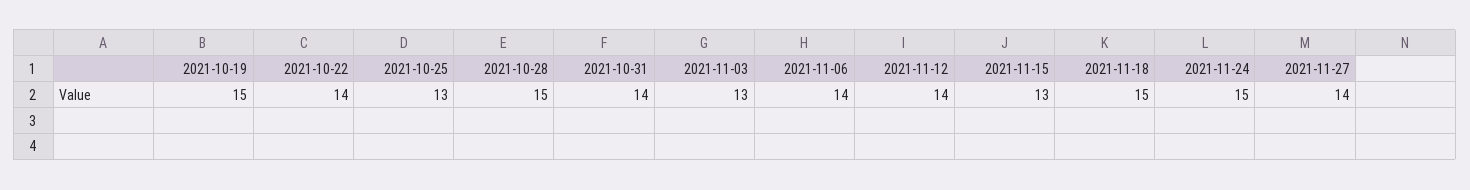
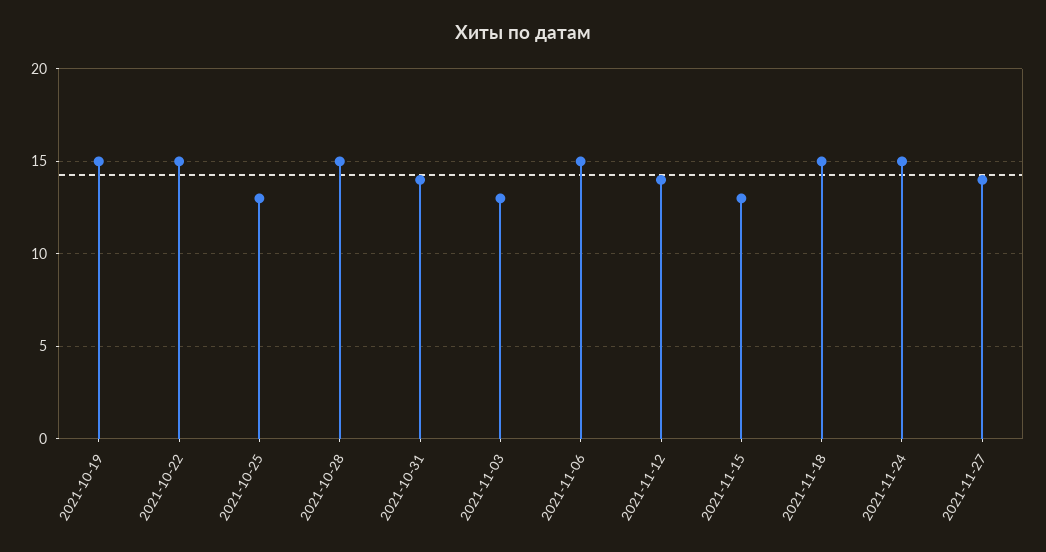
2021-10-22: 14 -> 15
2021-11-06: 14 -> 15

